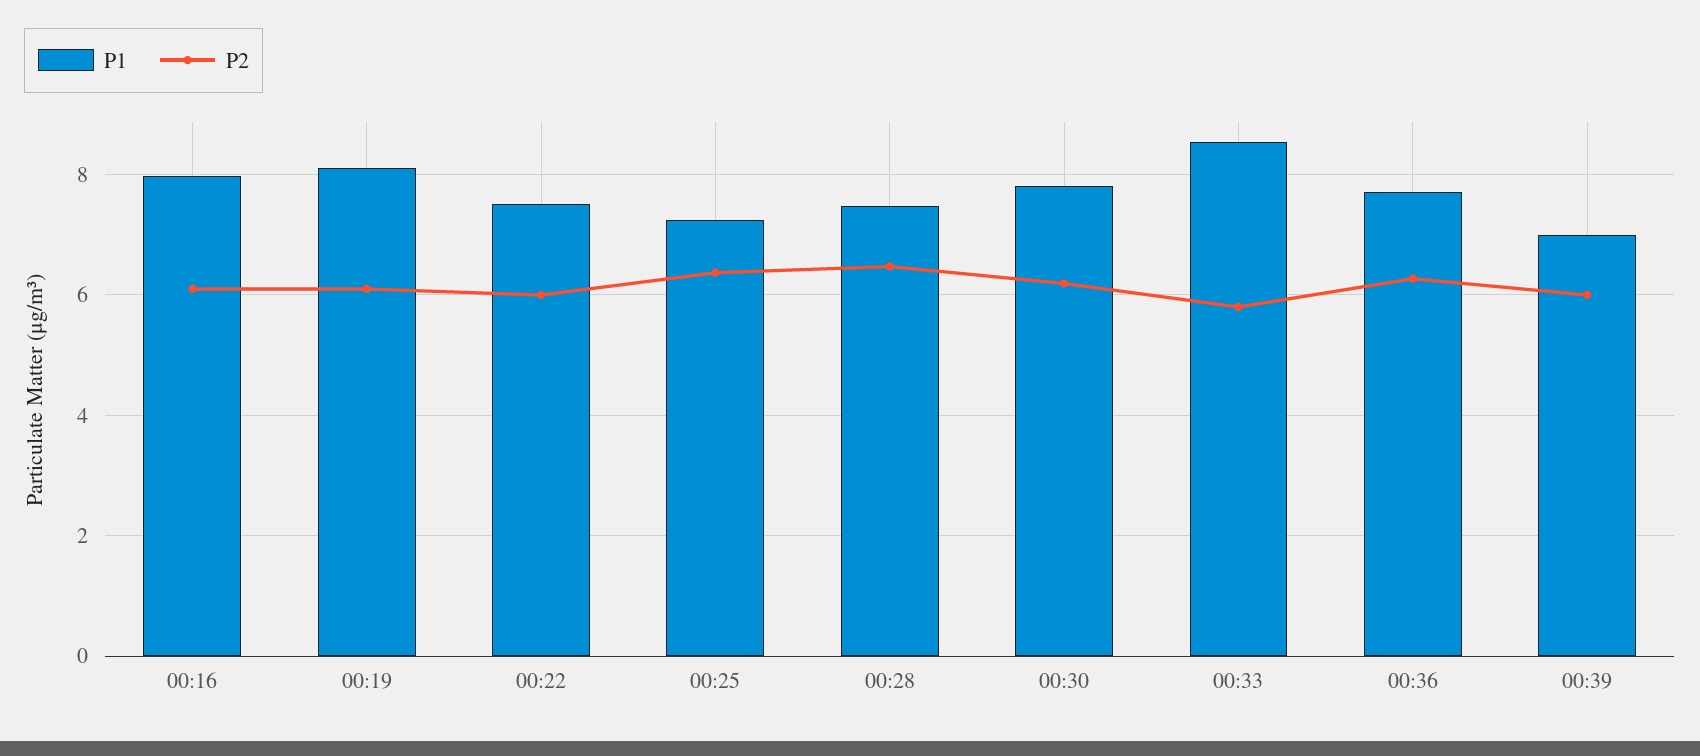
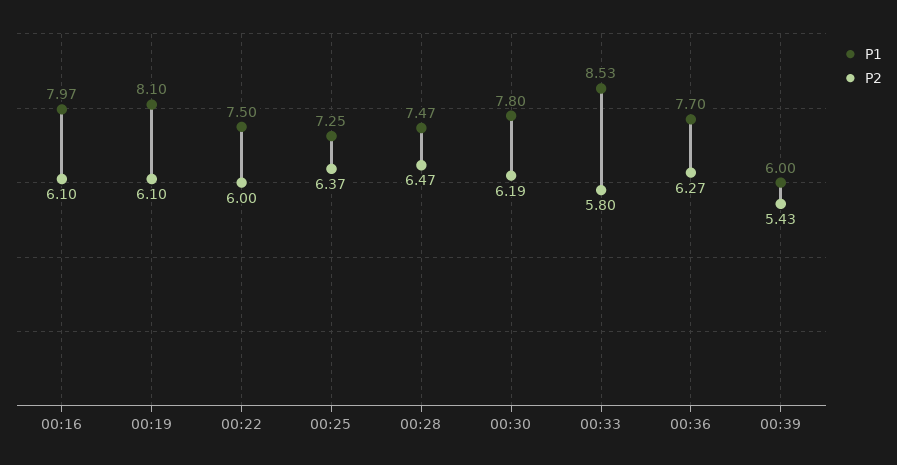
P1, 00:39: 7 -> 6
P2, 00:39: 6 -> 5.43

